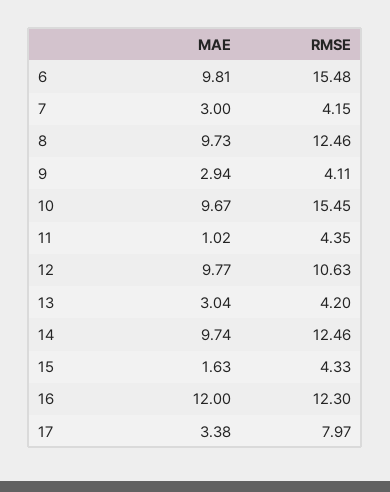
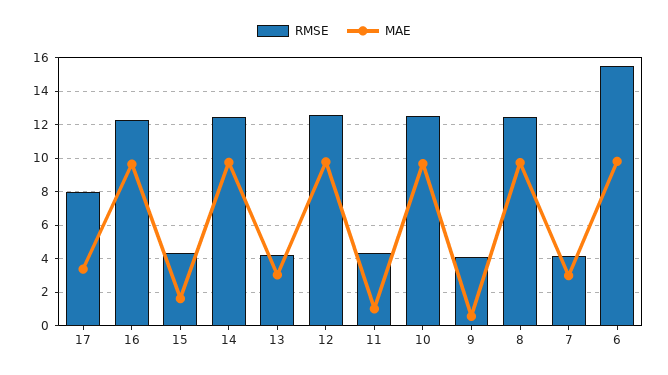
MAE, 9: 2.94 -> 0.5
RMSE, 10: 15.45 -> 12.5
RMSE, 12: 10.63 -> 12.5
MAE, 16: 12 -> 9.5

